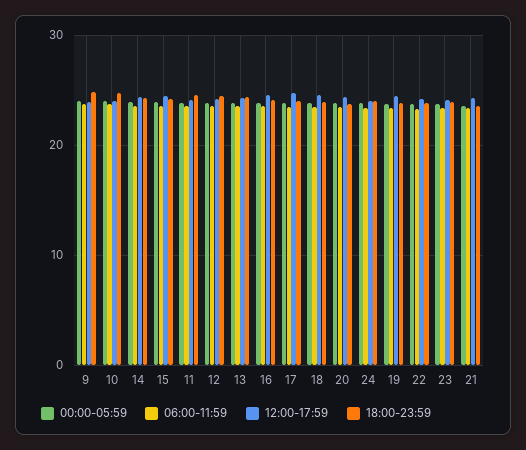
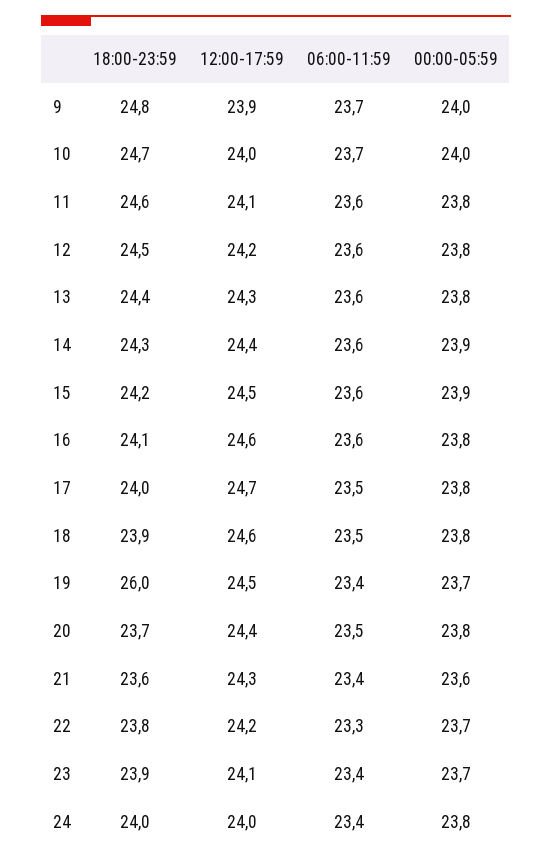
18:00-23:59, 19: 24 -> 26

